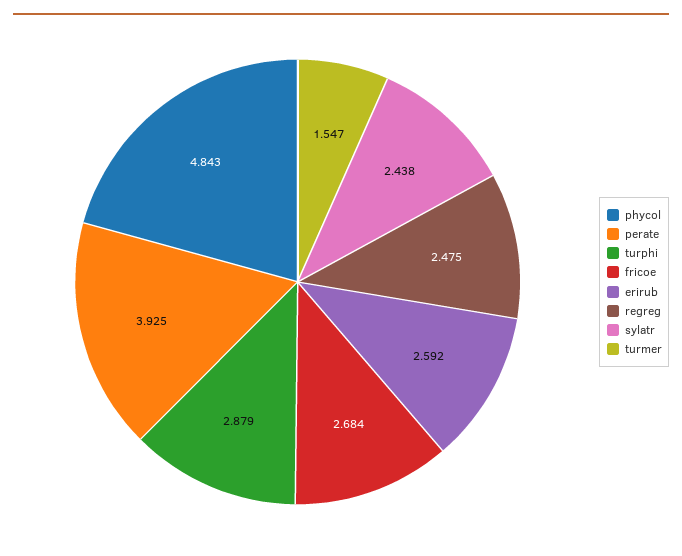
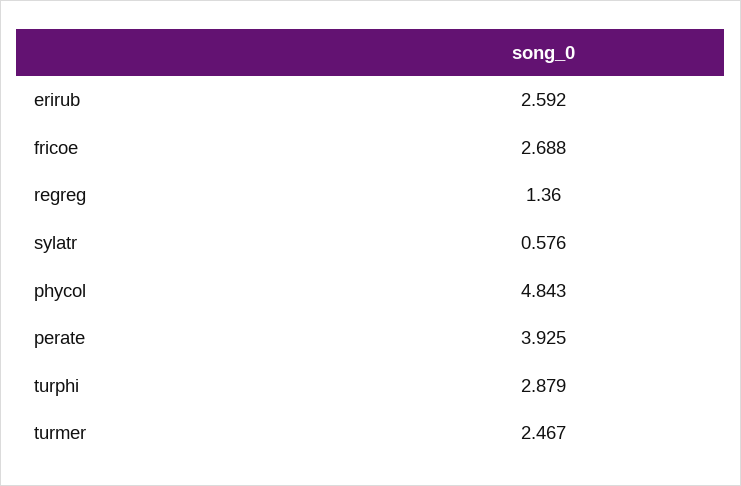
fricoe: 2.684 -> 2.688
regreg: 2.475 -> 1.36
sylatr: 2.438 -> 0.576
turmer: 1.547 -> 2.467

